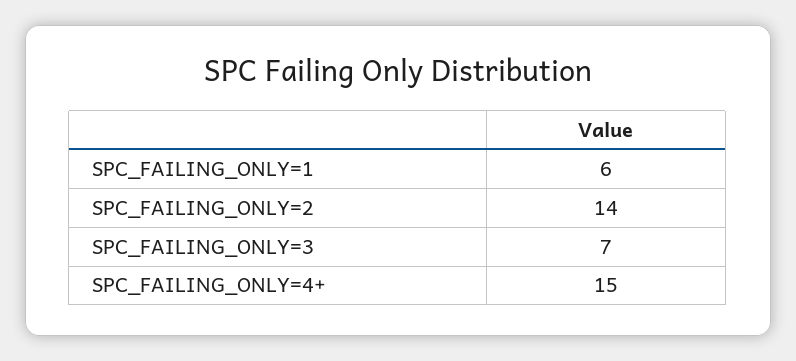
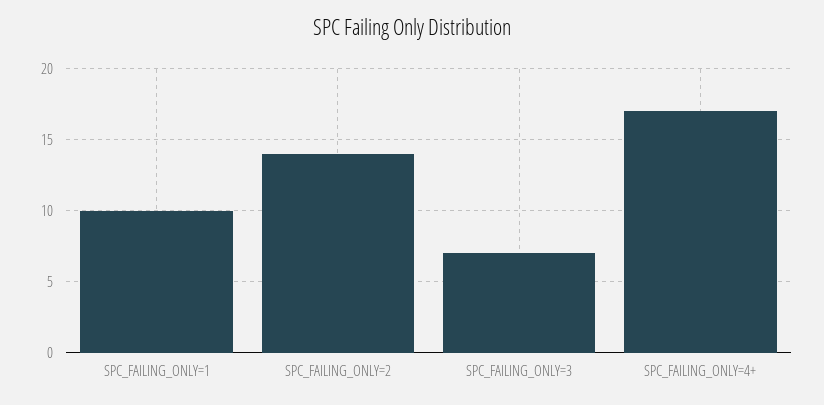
SPC_FAILING_ONLY=1: 6 -> 10
SPC_FAILING_ONLY=4+: 15 -> 17

